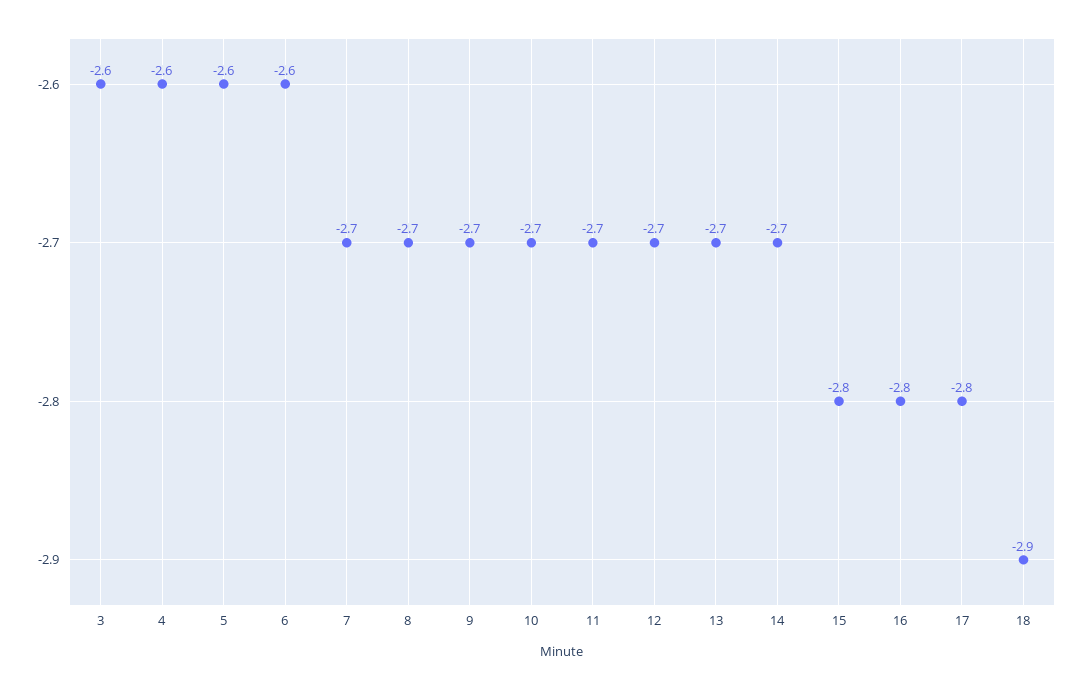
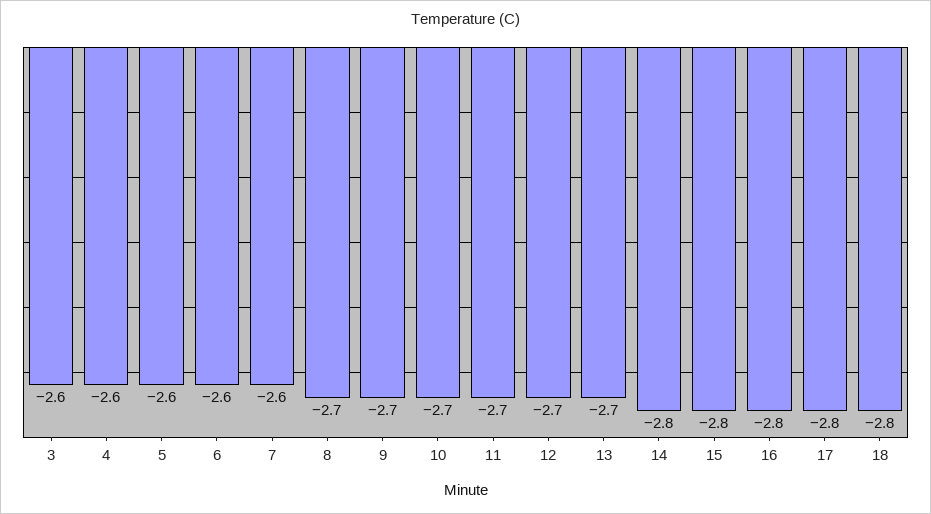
7: -2.7 -> -2.6
14: -2.7 -> -2.8
18: -2.9 -> -2.8

